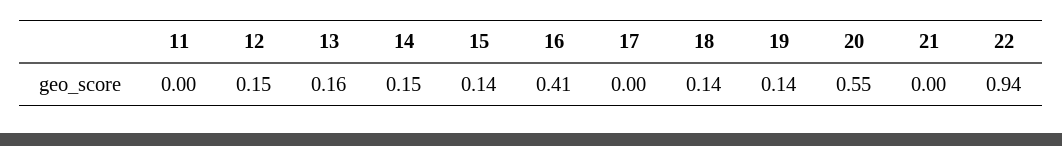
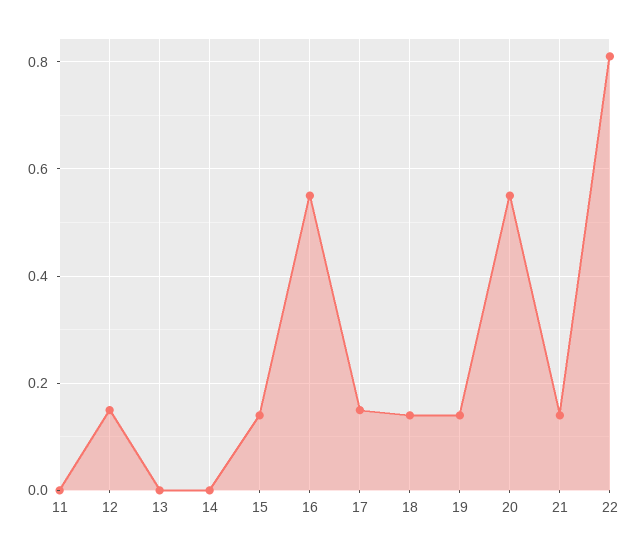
13: 0.16 -> 0
14: 0.15 -> 0
16: 0.41 -> 0.55
17: 0 -> 0.15
21: 0 -> 0.15
22: 0.94 -> 0.8

